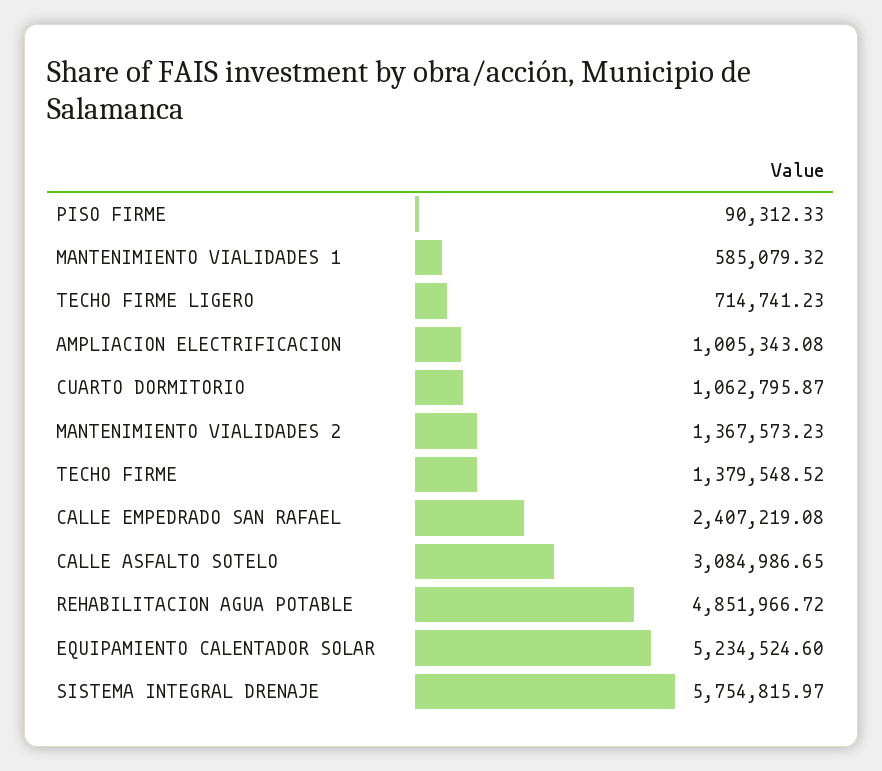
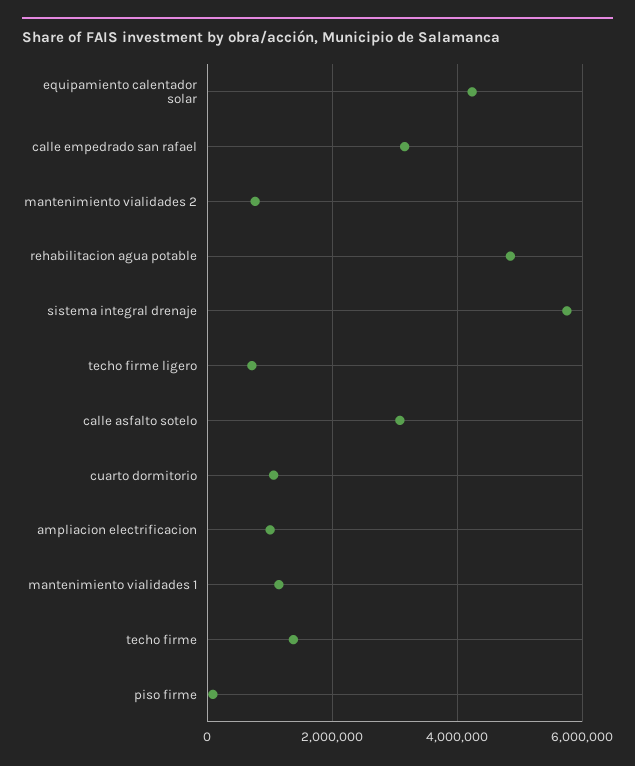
MANTENIMIENTO VIALIDADES 1: 585079.32 -> 1200000
MANTENIMIENTO VIALIDADES 2: 1367573.23 -> 800000
CALLE EMPEDRADO SAN RAFAEL: 2407219.08 -> 3200000
EQUIPAMIENTO CALENTADOR SOLAR: 5234524.6 -> 4200000

